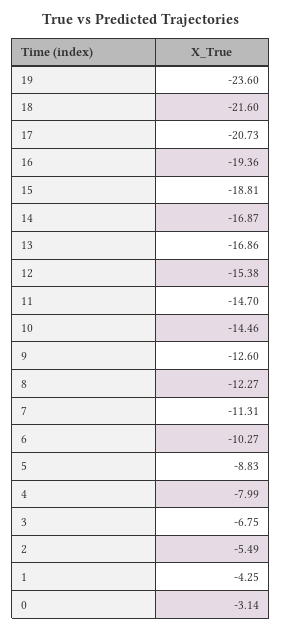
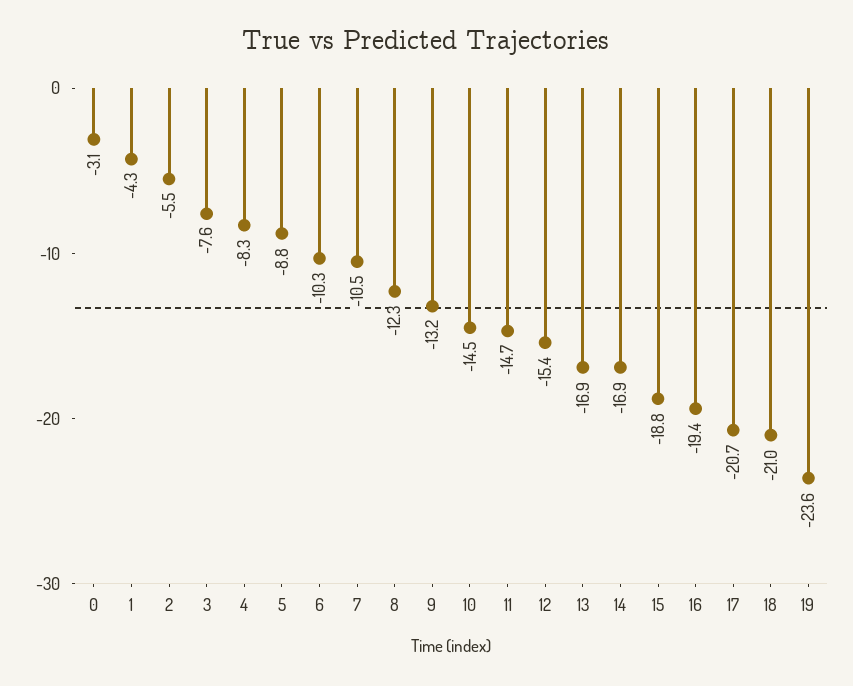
18: -21.6 -> -21
9: -12.6 -> -13.2
7: -11.31 -> -10.5
4: -7.99 -> -8.3
3: -6.75 -> -7.6

